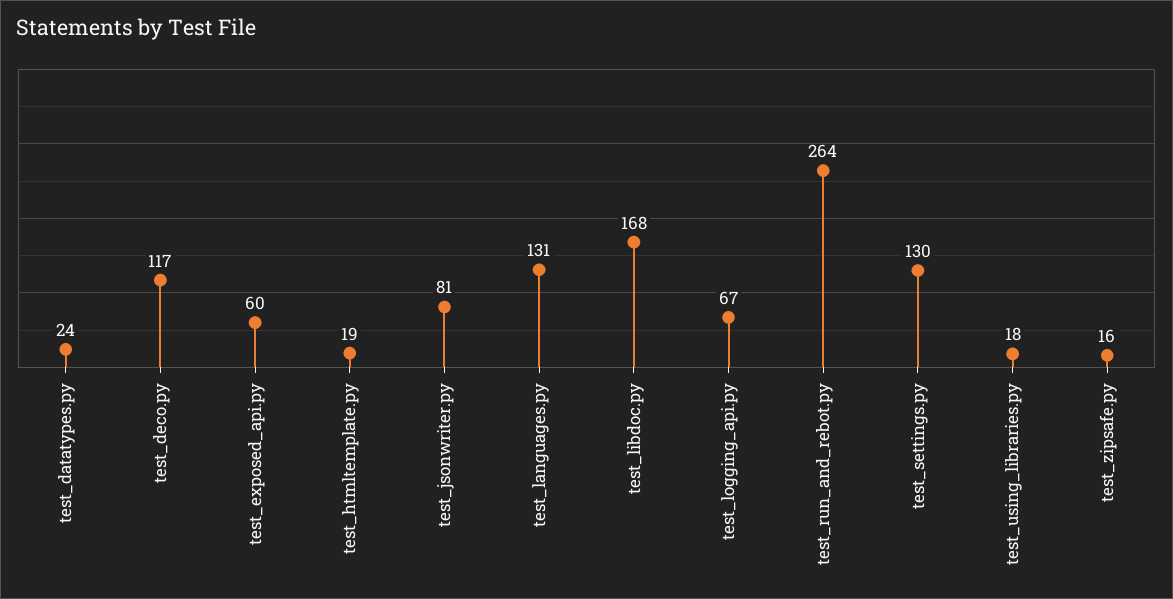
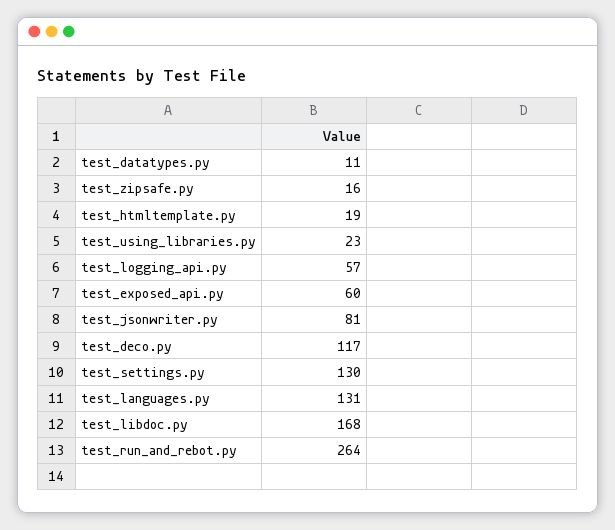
test_datatypes.py: 24 -> 11
test_logging_api.py: 67 -> 57
test_using_libraries.py: 18 -> 23

